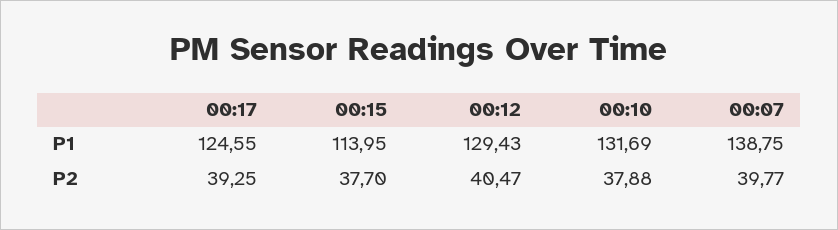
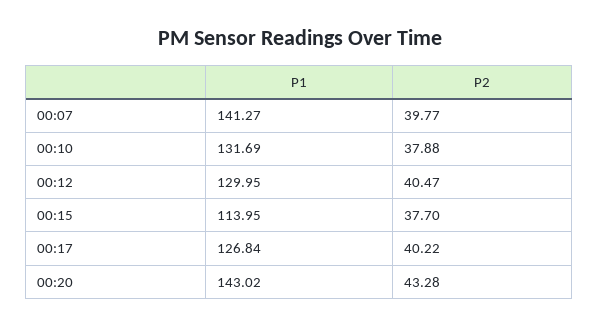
00:17, P1: 124.55 -> 126.84
00:12, P1: 129.43 -> 129.95
00:07, P1: 138.75 -> 141.27
00:17, P2: 39.25 -> 40.22
00:20, P1: none -> 143.02
00:20, P2: none -> 43.28

